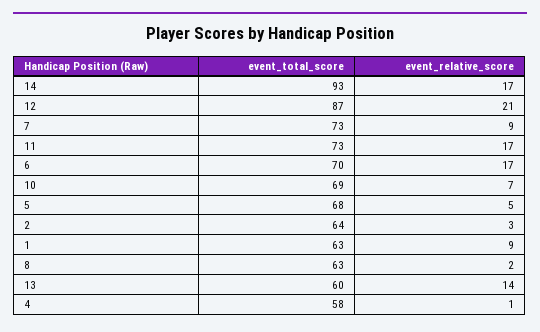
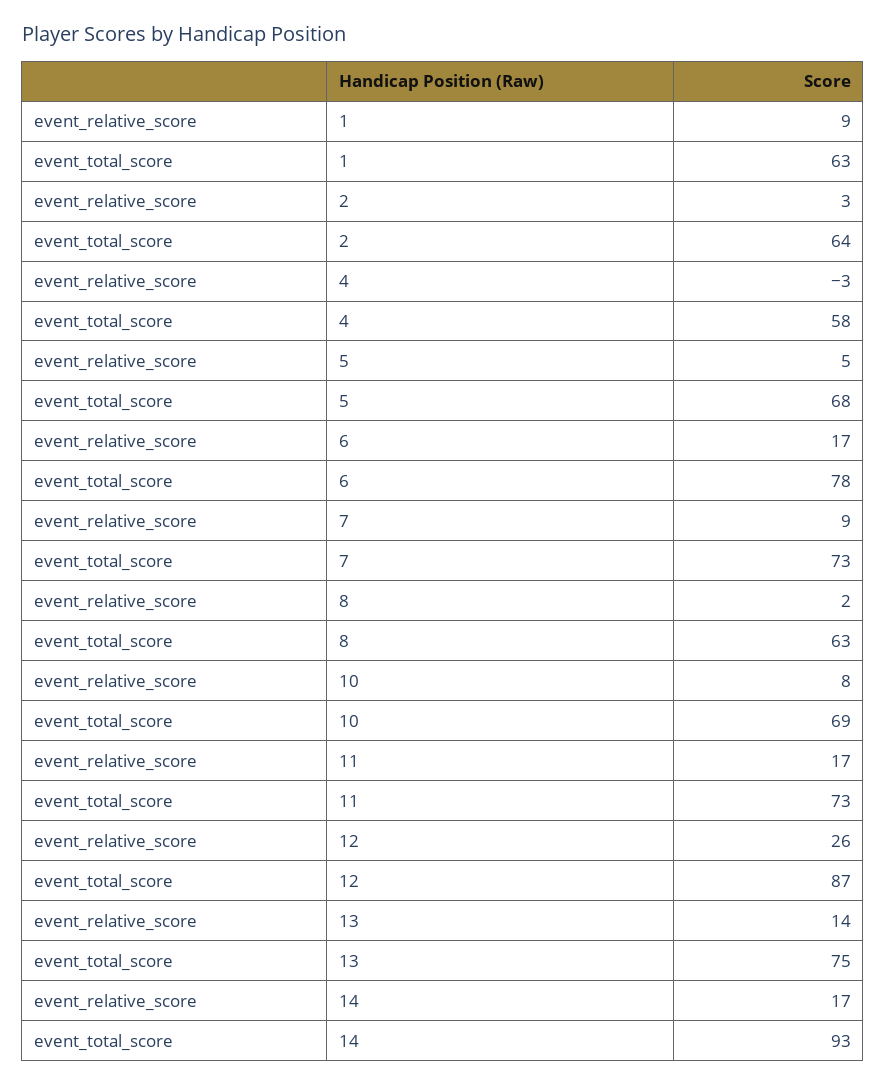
event_relative_score, 12: 21 -> 26
event_total_score, 6: 70 -> 78
event_relative_score, 10: 7 -> 8
event_total_score, 13: 60 -> 75
event_relative_score, 4: 1 -> -3

